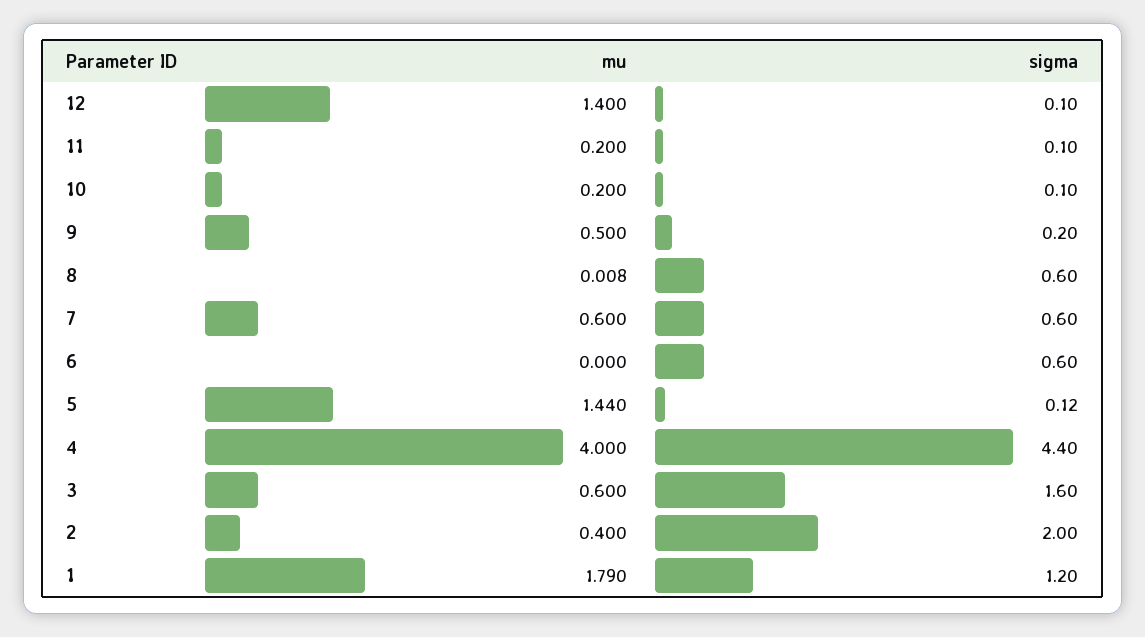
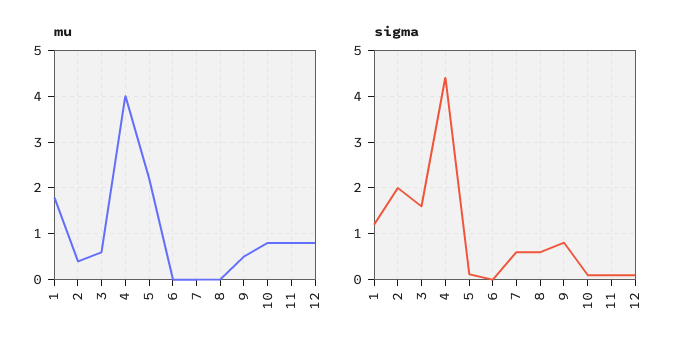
mu, 12: 1.4 -> 0.8
mu, 11: 0.2 -> 0.8
mu, 10: 0.2 -> 0.8
sigma, 9: 0.2 -> 0.8
mu, 7: 0.6 -> 0
sigma, 6: 0.6 -> 0
mu, 5: 1.44 -> 2.2

